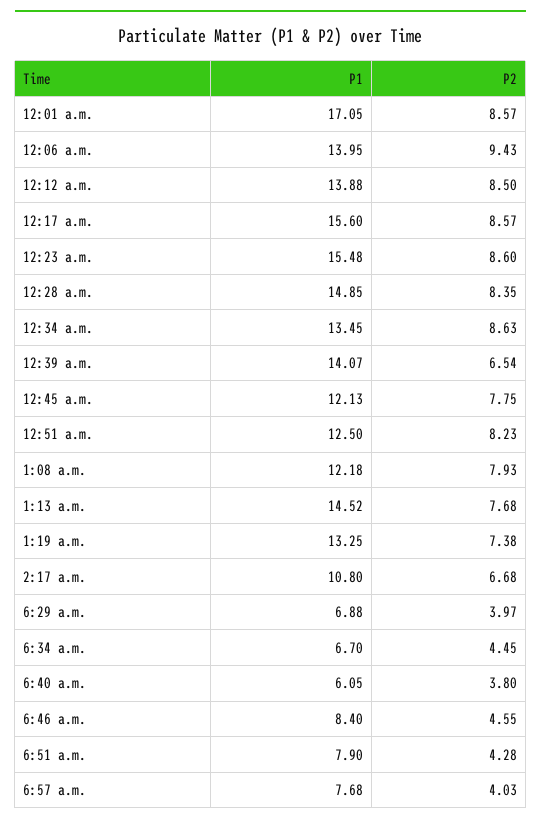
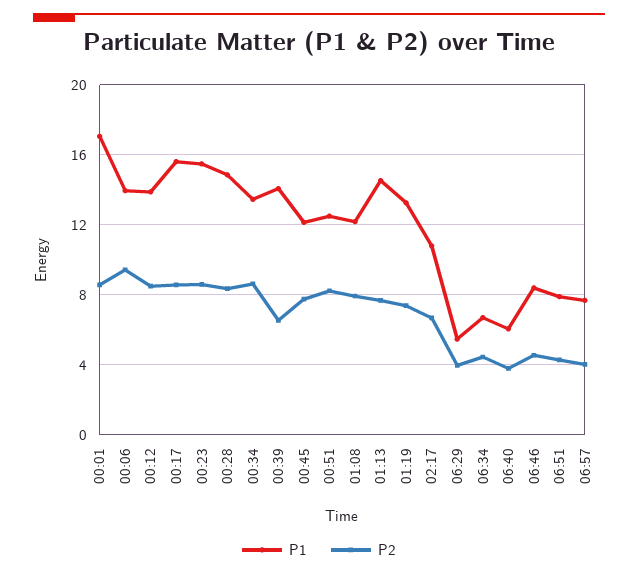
P1, 6:29 a.m.: 6.88 -> 5.5

